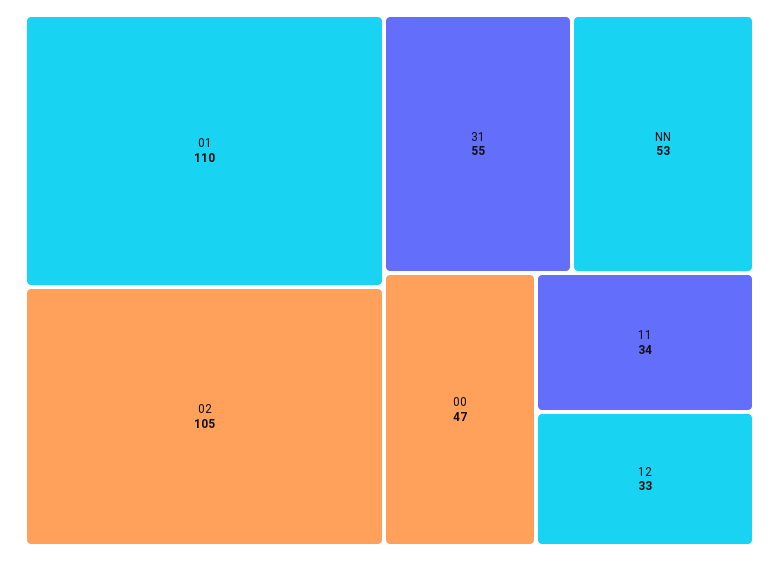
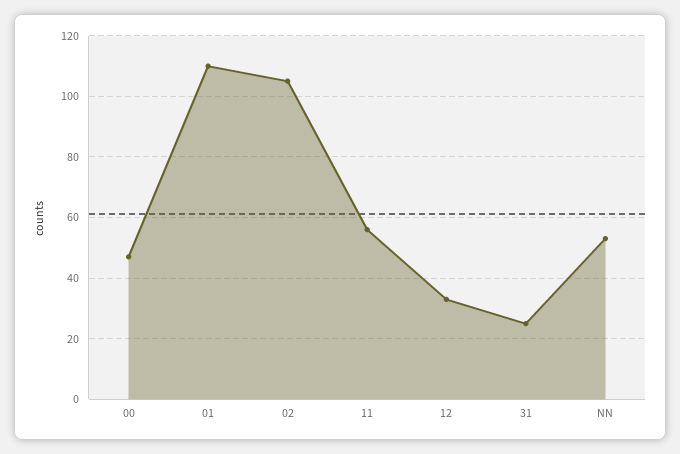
31: 55 -> 25
11: 34 -> 55

